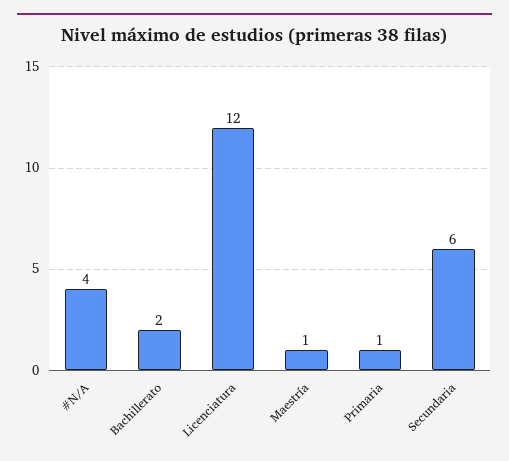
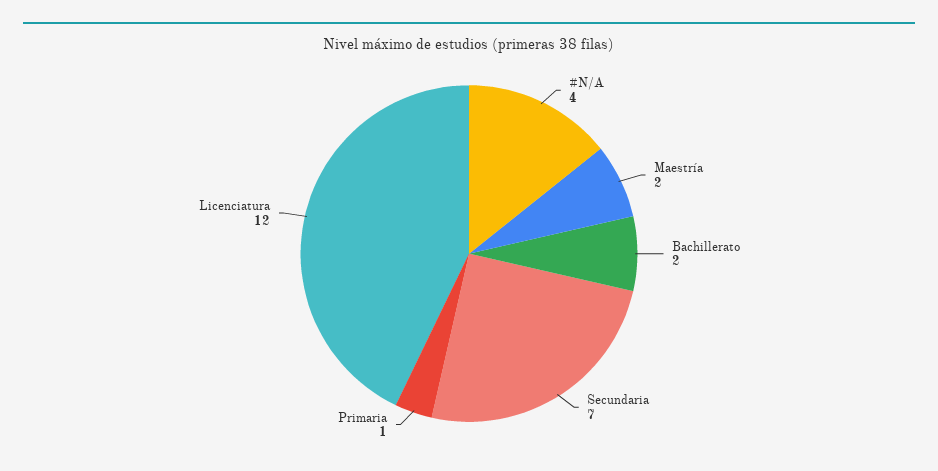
Maestría: 1 -> 2
Secundaria: 6 -> 7

